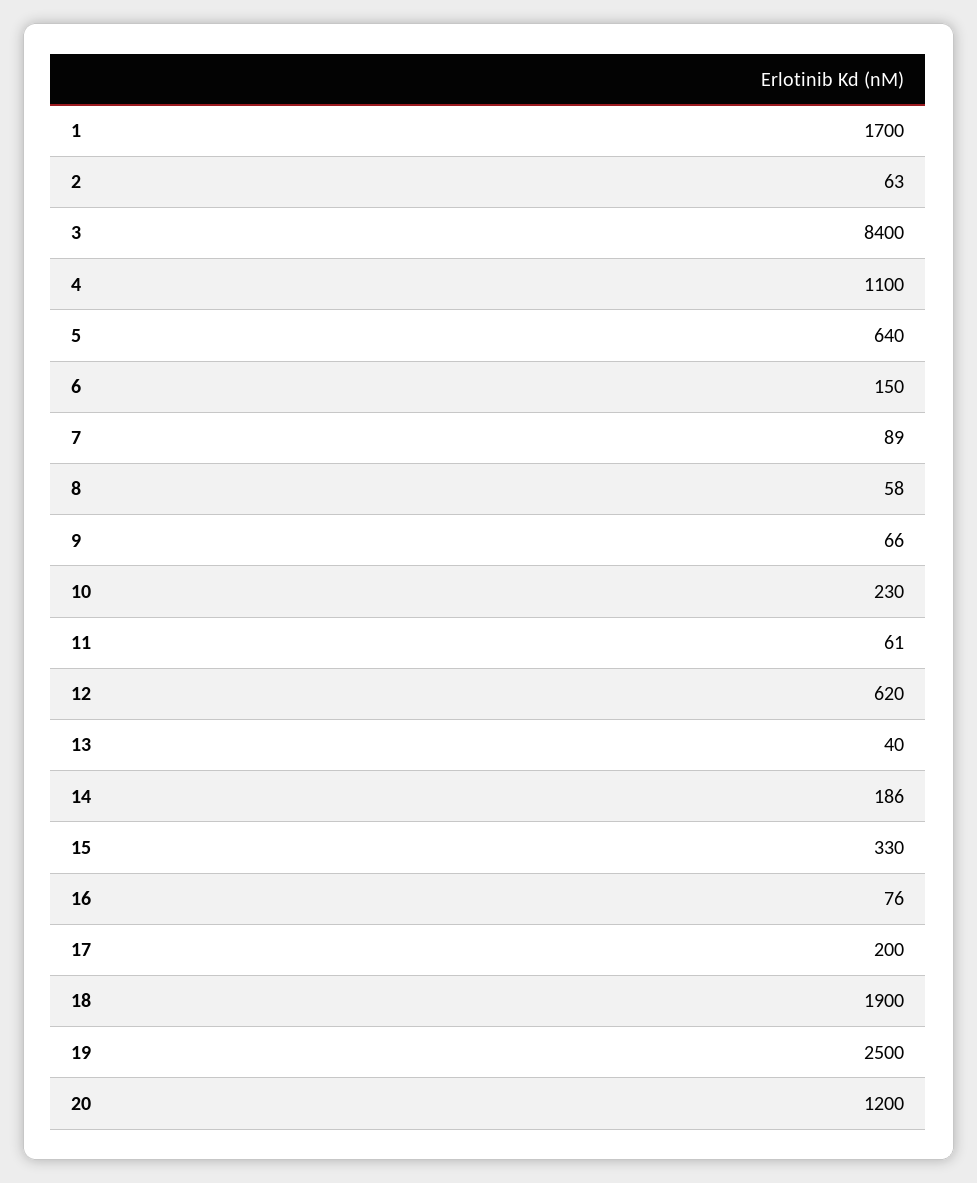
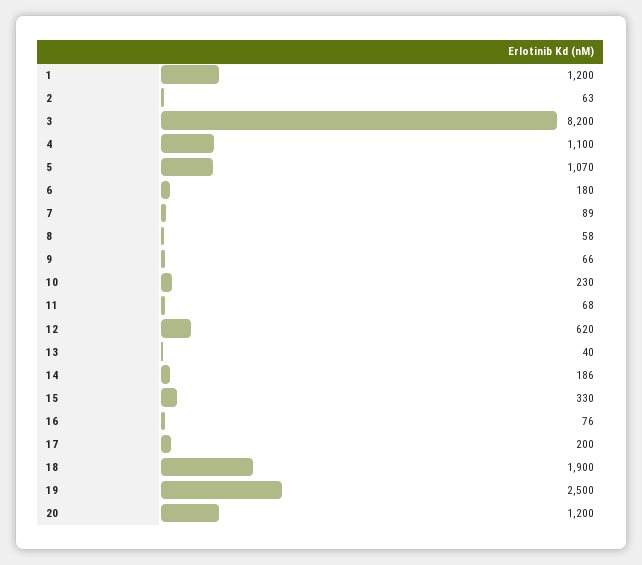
1: 1700 -> 1200
3: 8400 -> 8200
5: 640 -> 1070
6: 150 -> 180
11: 61 -> 68

